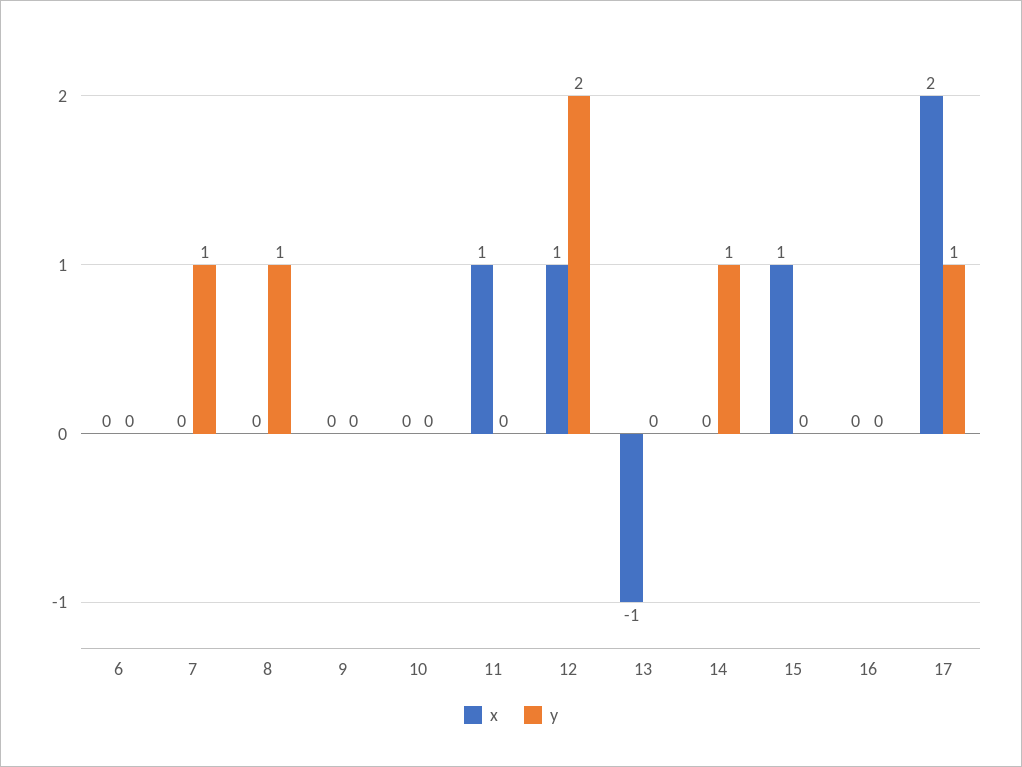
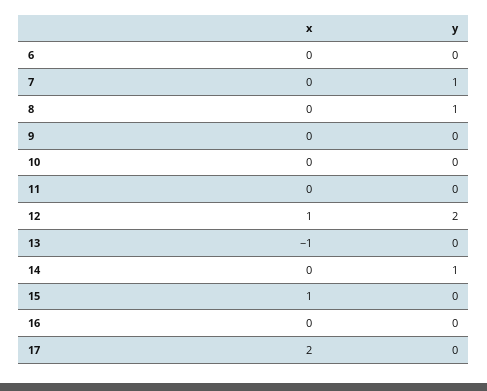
x, 11: 1 -> 0
y, 17: 1 -> 0

